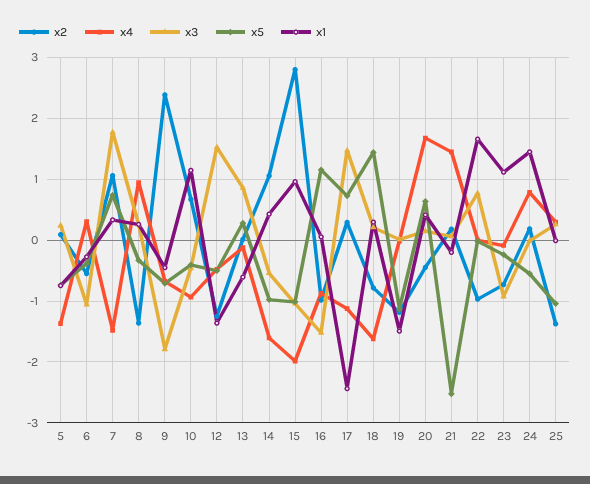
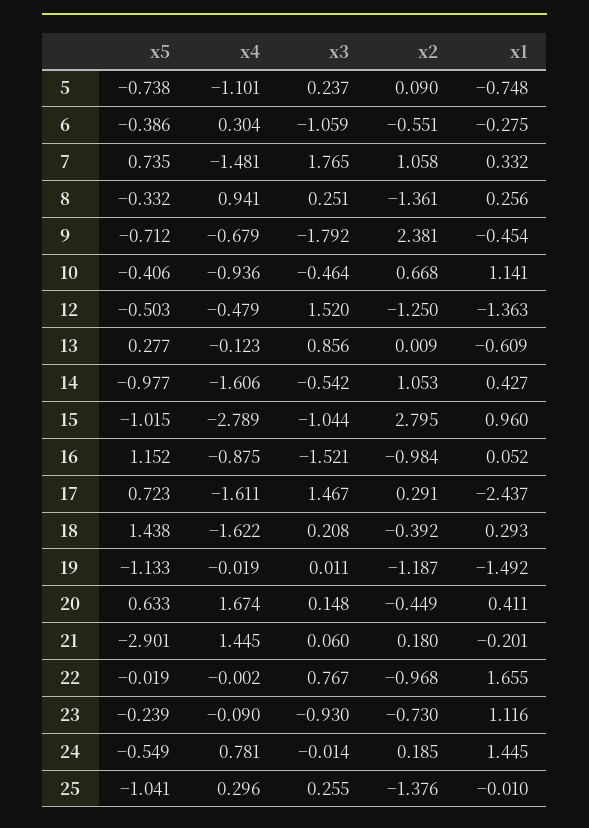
x4, 5: -1.4 -> -1.101
x4, 15: -2 -> -2.789
x4, 17: -1.1 -> -1.611
x2, 18: -0.8 -> -0.392
x5, 21: -2.5 -> -2.901

